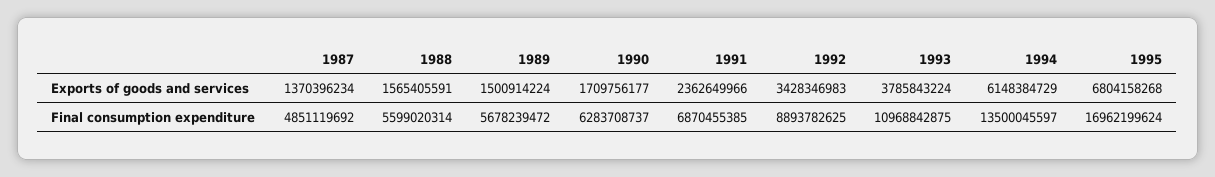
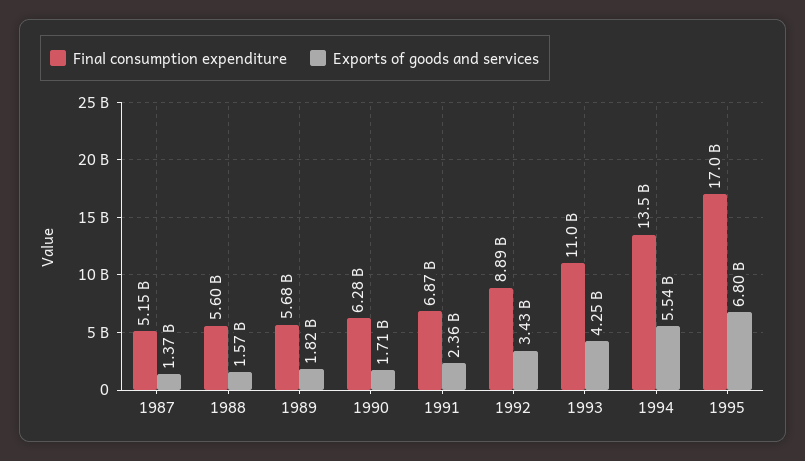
Exports of goods and services, 1989: 1500914224 -> 1820000000
Exports of goods and services, 1993: 3785843224 -> 4250000000
Exports of goods and services, 1994: 6148384729 -> 5540000000
Final consumption expenditure, 1987: 4851119692 -> 5150000000

